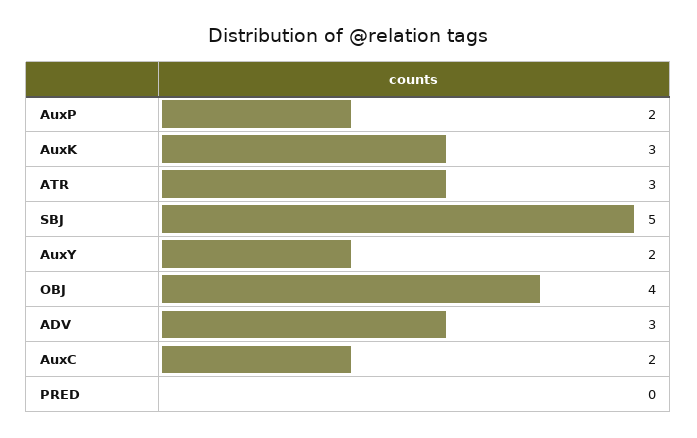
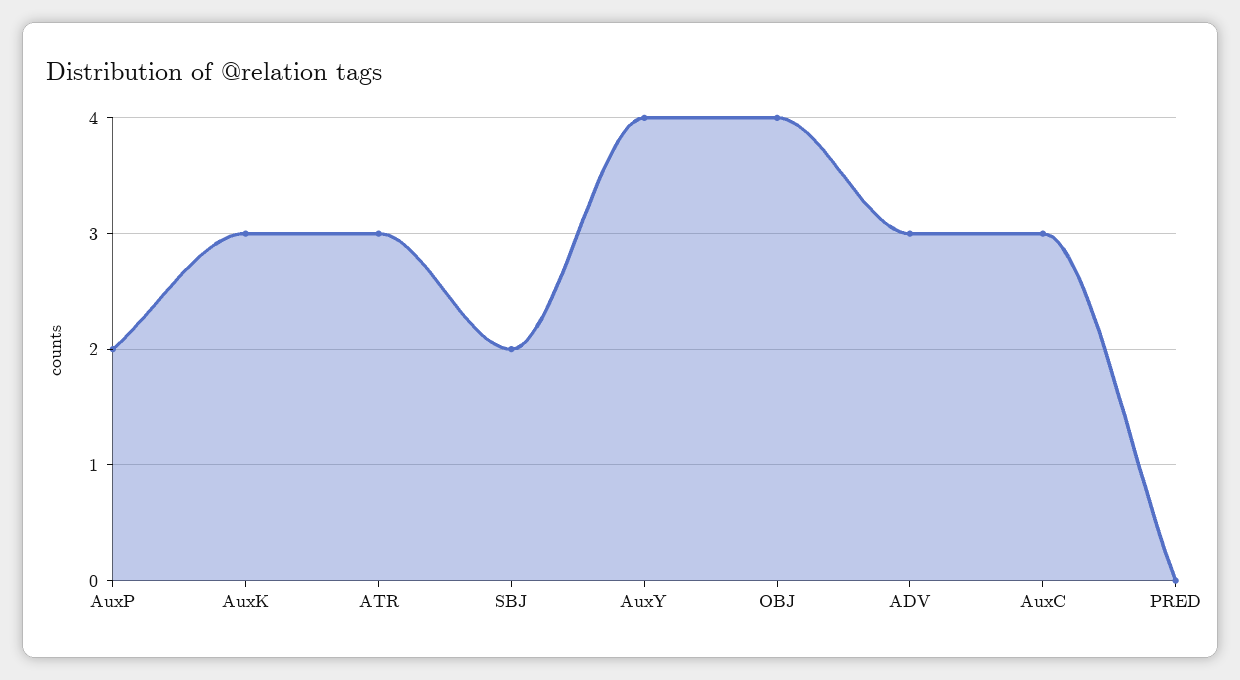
SBJ: 5 -> 2
AuxY: 2 -> 4
AuxC: 2 -> 3

